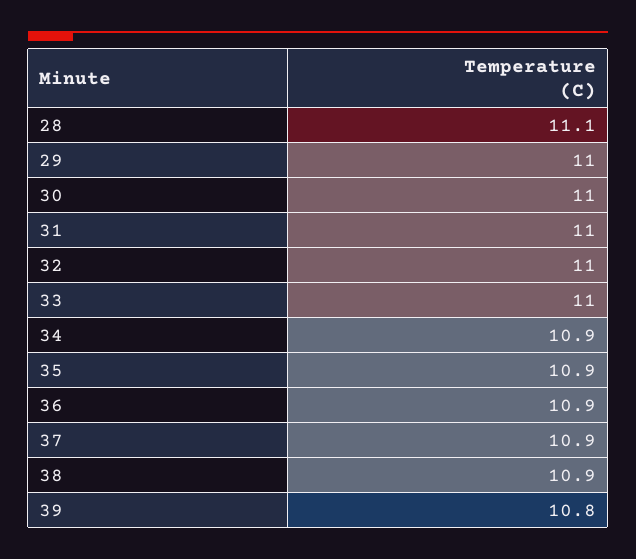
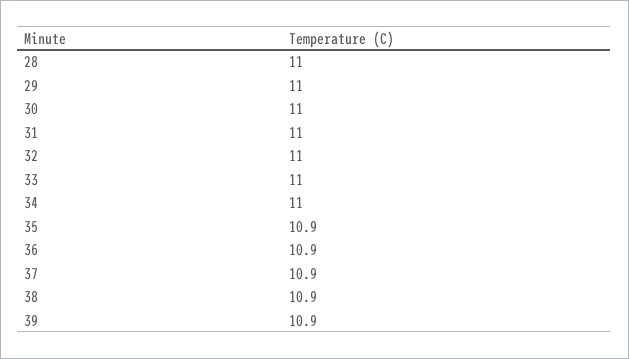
28: 11.1 -> 11
34: 10.9 -> 11
39: 10.8 -> 10.9

